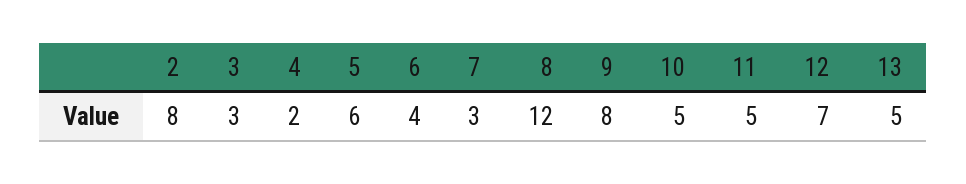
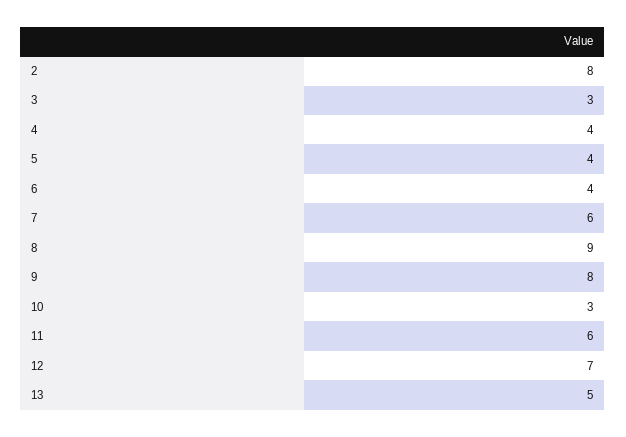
4: 2 -> 4
5: 6 -> 4
7: 3 -> 6
8: 12 -> 9
10: 5 -> 3
11: 5 -> 6

